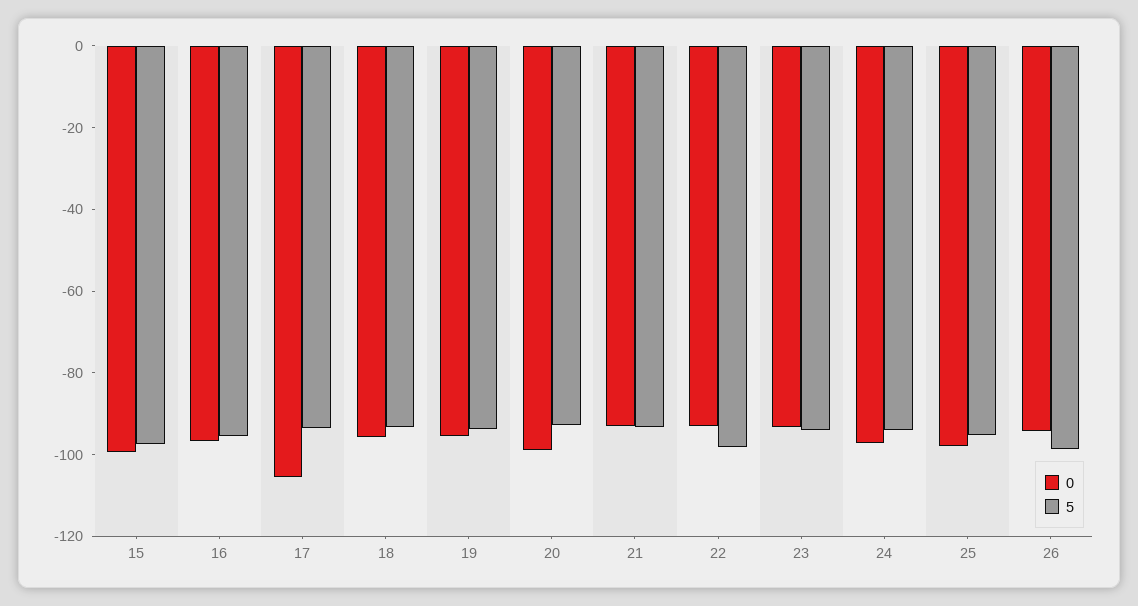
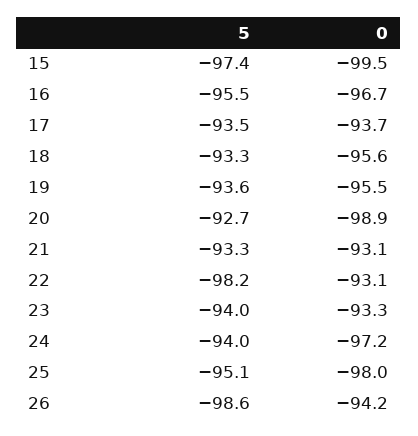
0, 17: -105 -> -93.7

